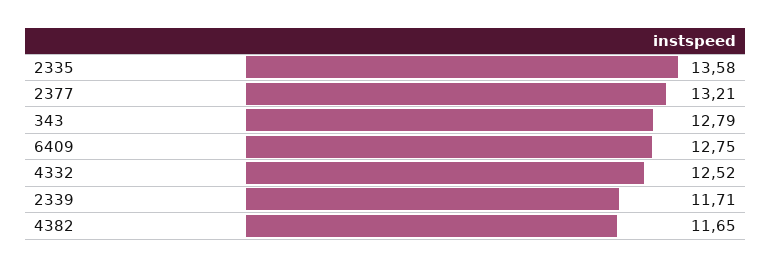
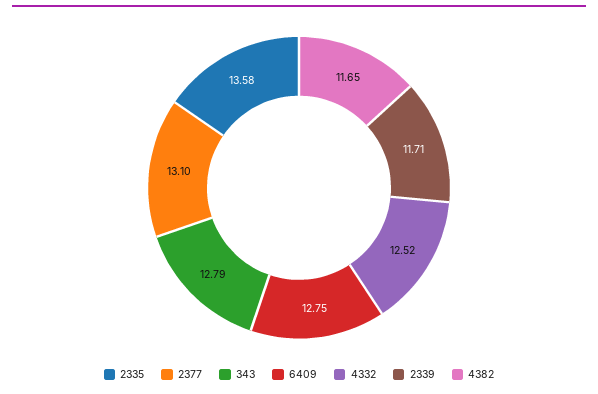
2377: 13.21 -> 13.1

